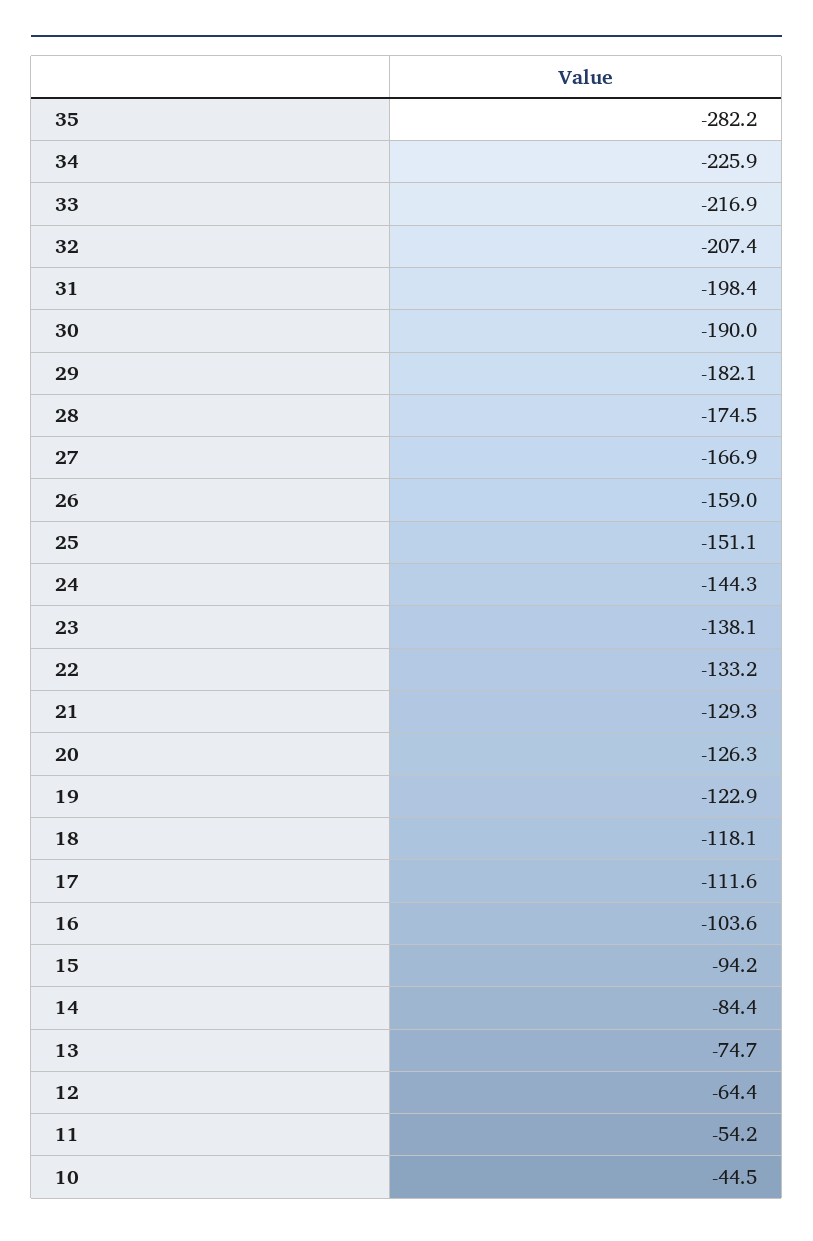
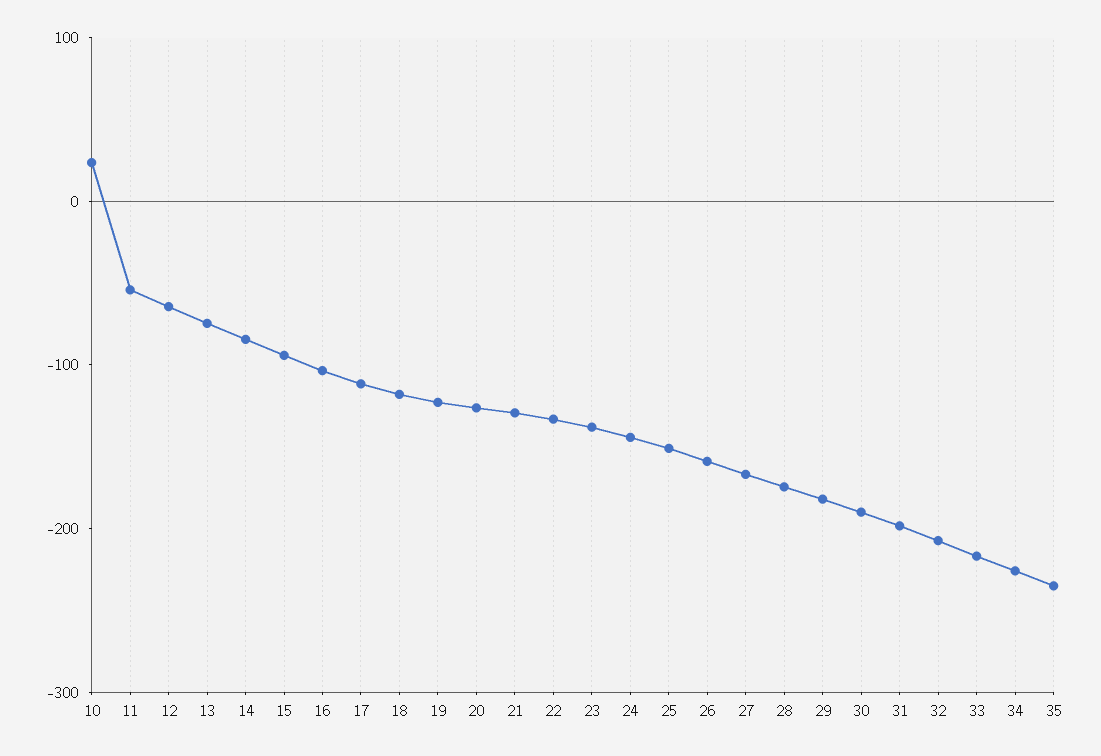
35: -282.2 -> -240
10: -44.5 -> 20

